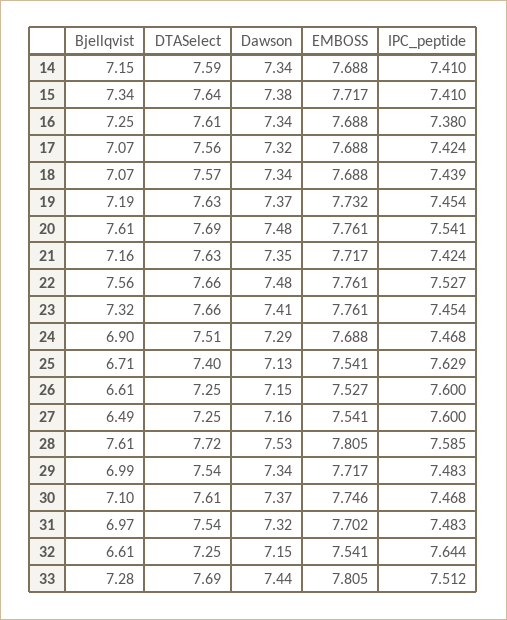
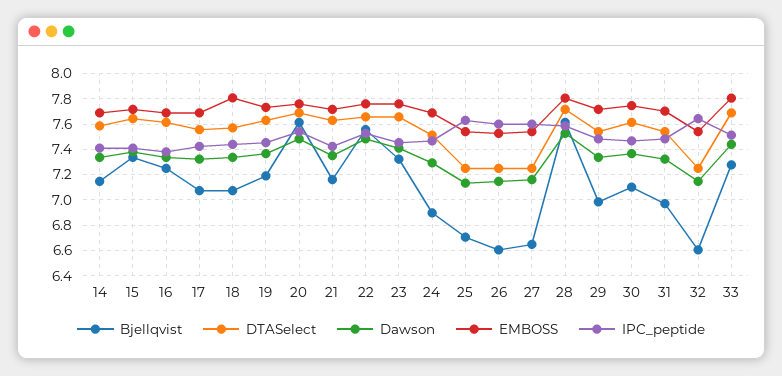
EMBOSS, 18: 7.688 -> 7.8
DTASelect, 25: 7.4 -> 7.25
Bjellqvist, 27: 6.49 -> 6.65

